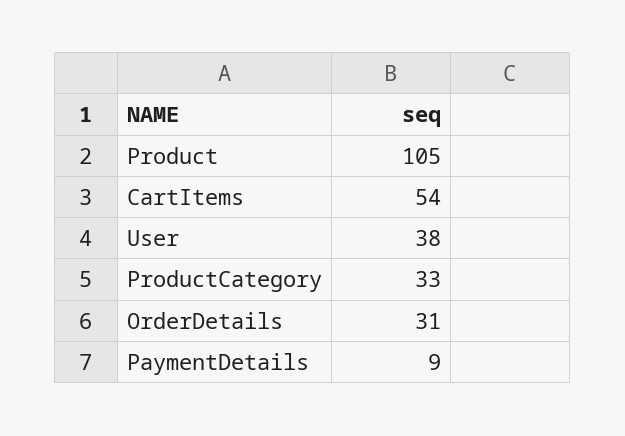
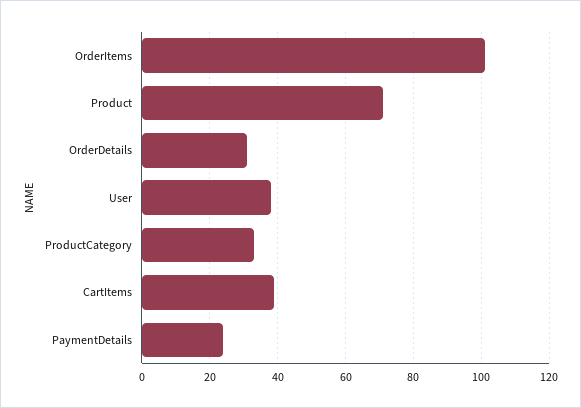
Product: 105 -> 70
CartItems: 54 -> 40
PaymentDetails: 9 -> 25
OrderItems: none -> 100

